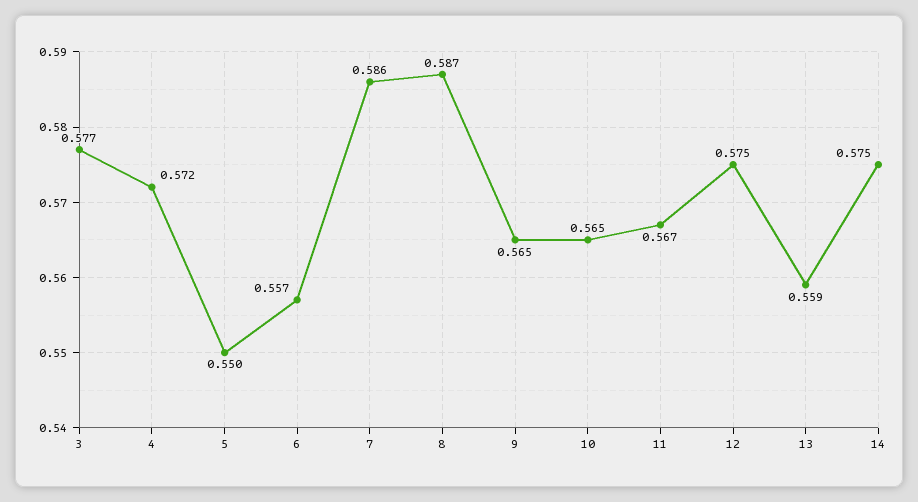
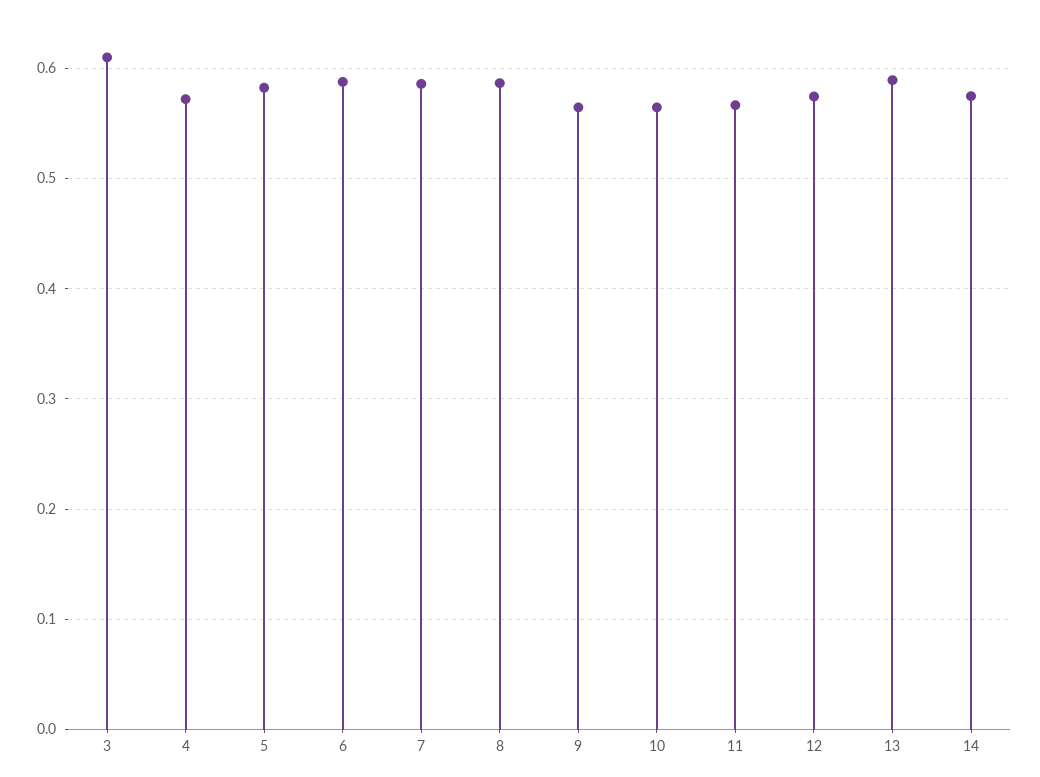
3: 0.577 -> 0.61
5: 0.55 -> 0.58
6: 0.557 -> 0.59
13: 0.559 -> 0.59

